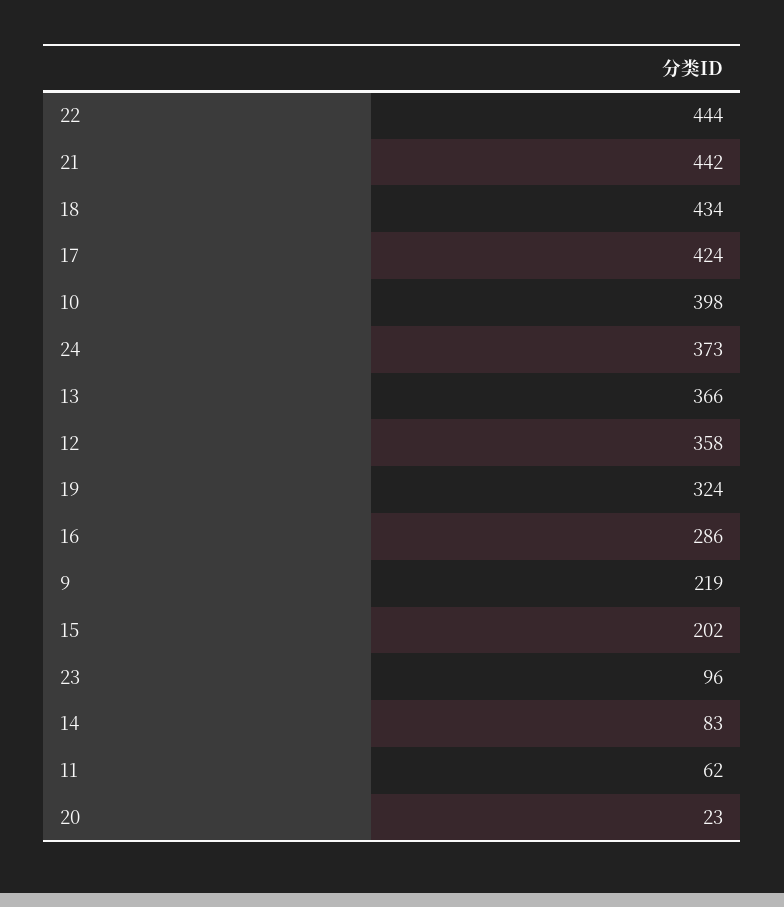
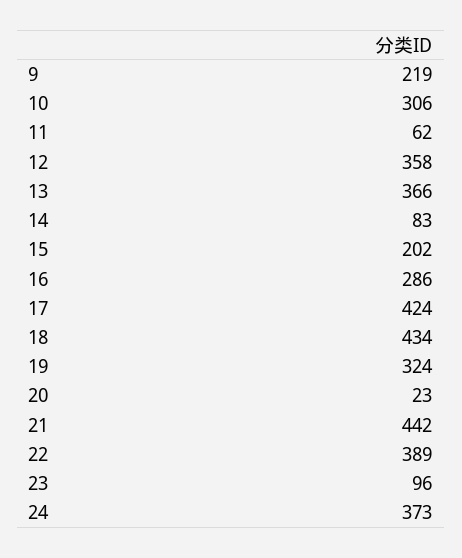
22: 444 -> 389
10: 398 -> 306

